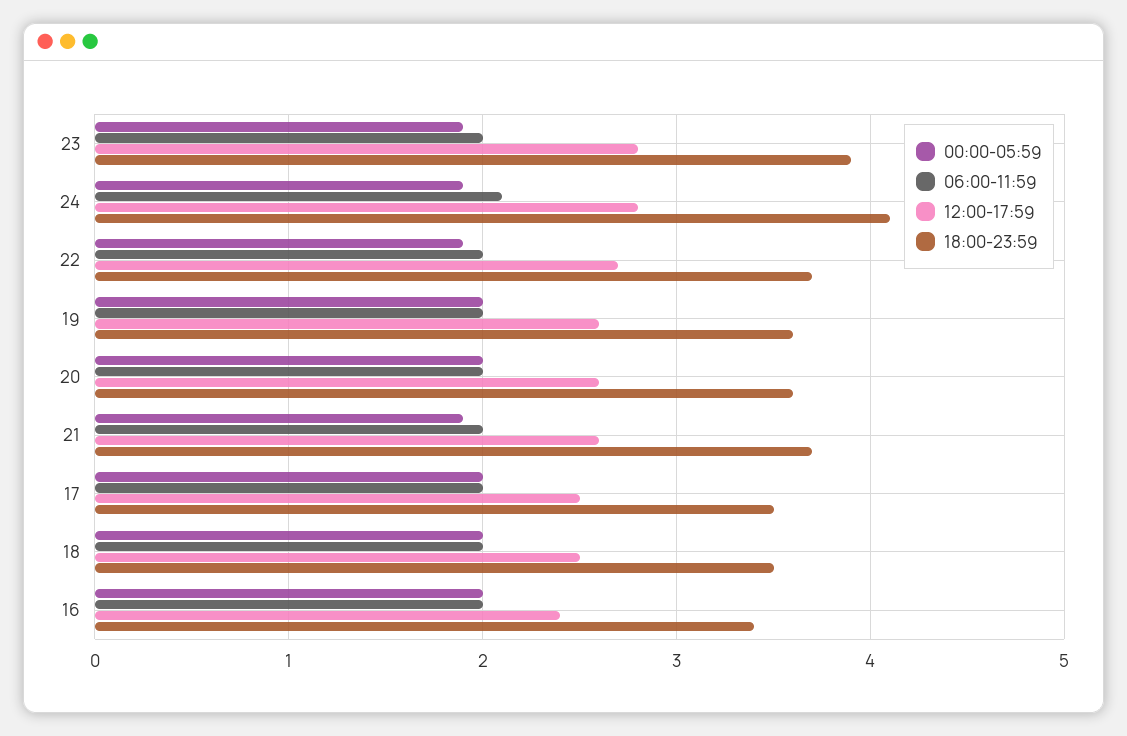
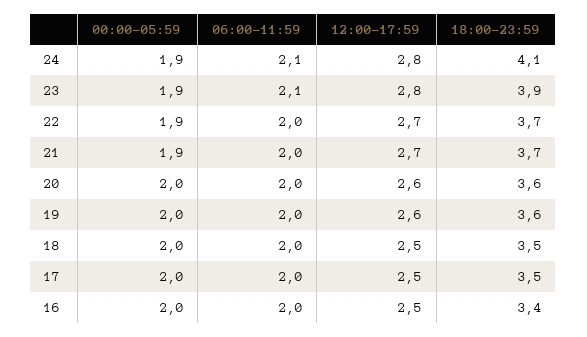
06:00-11:59, 23: 2 -> 2.1
12:00-17:59, 21: 2.6 -> 2.7
12:00-17:59, 16: 2.4 -> 2.5

